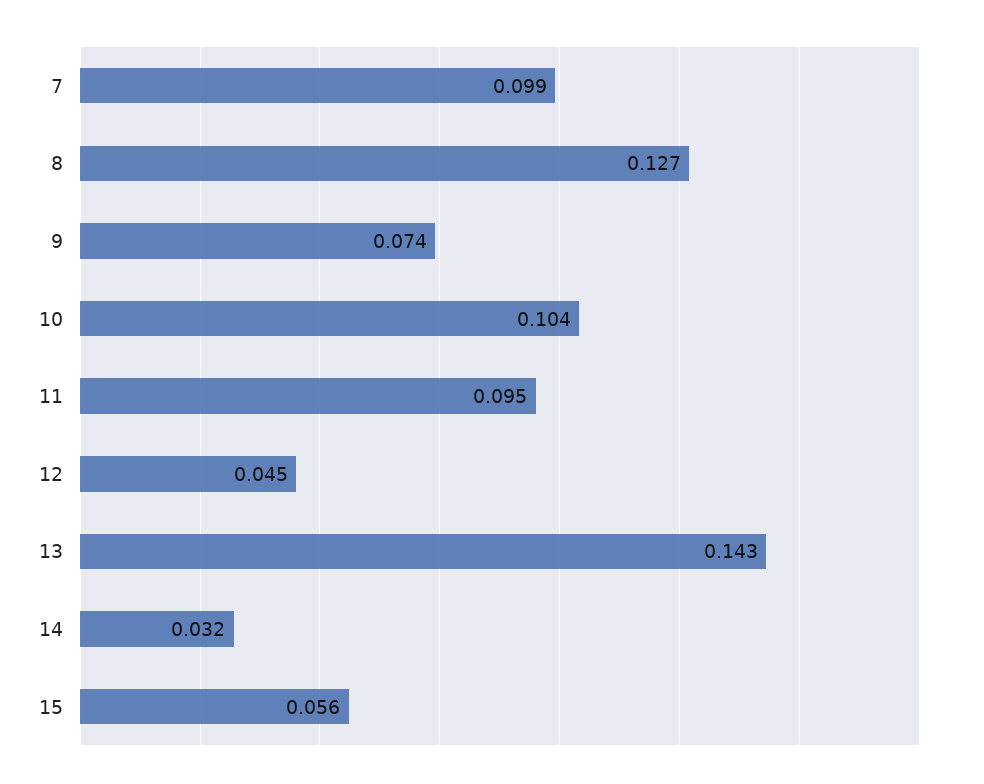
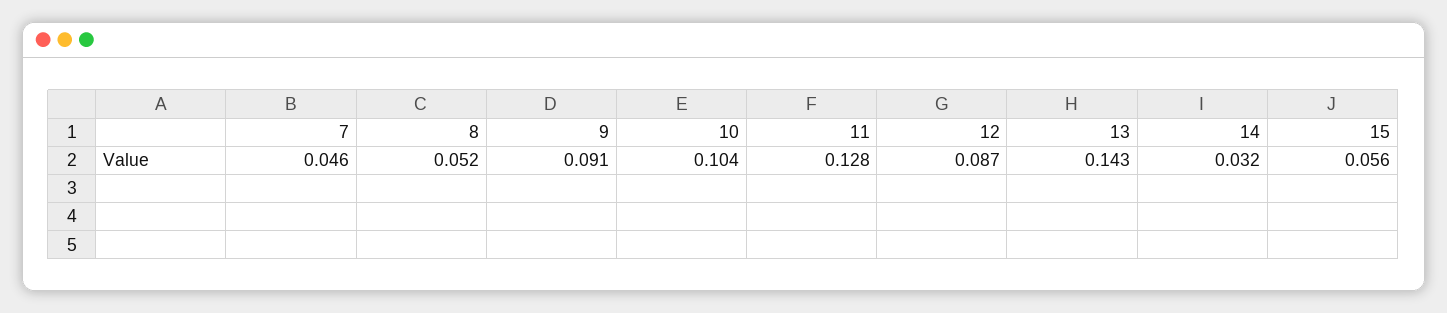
7: 0.099 -> 0.046
8: 0.127 -> 0.052
9: 0.074 -> 0.091
11: 0.095 -> 0.128
12: 0.045 -> 0.087

